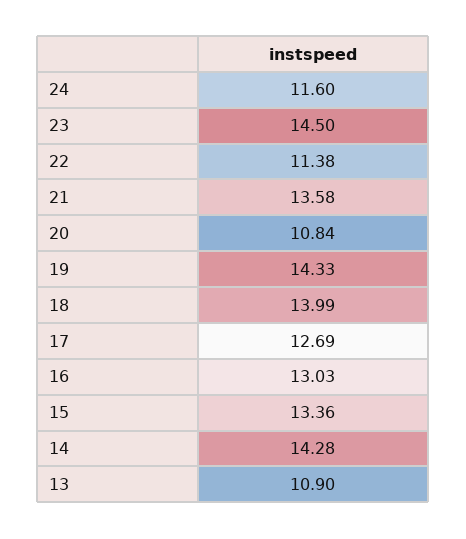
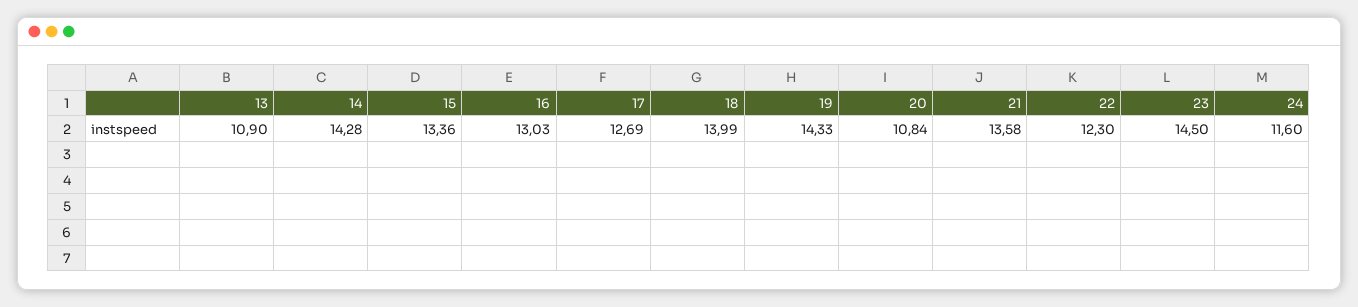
22: 11.38 -> 12.3

